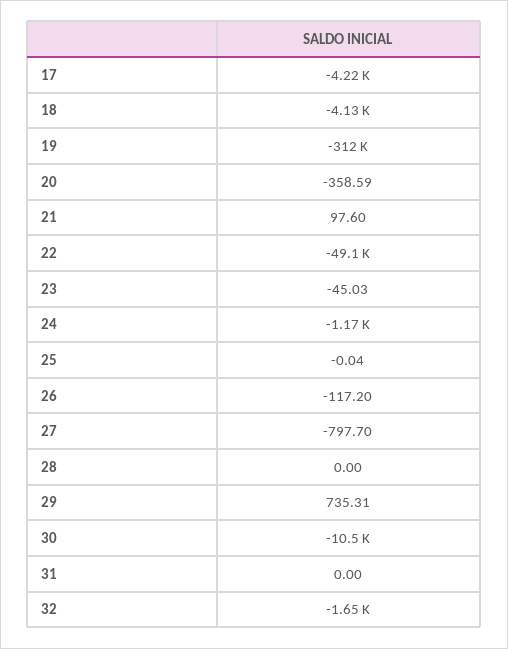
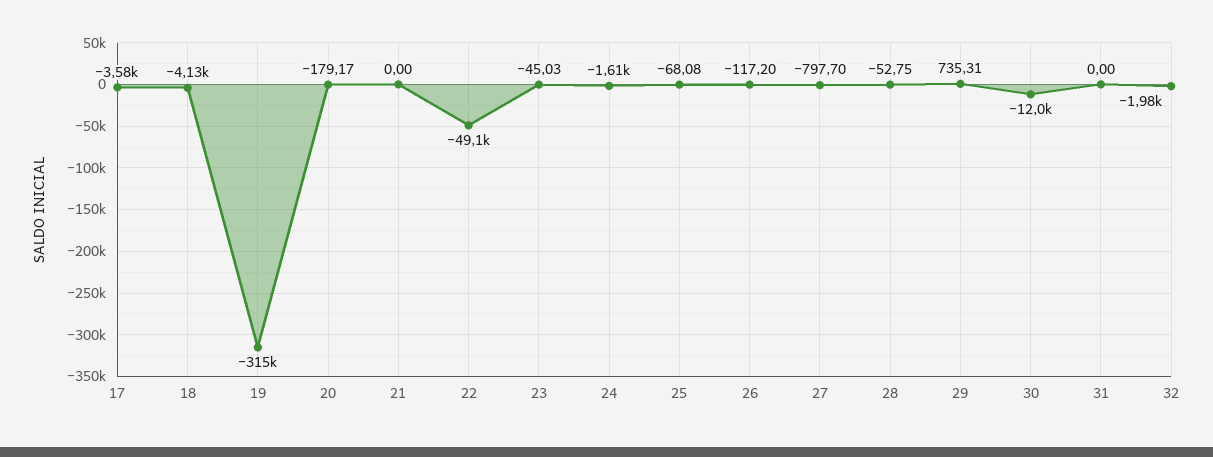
17: -4220 -> -3580
19: -312000 -> -315000
20: -358.59 -> -179.17
21: 97.6 -> 0
24: -1170 -> -1610
25: -0.04 -> -68.08
28: 0 -> -52.75
30: -10500 -> -12000
32: -1650 -> -1980

